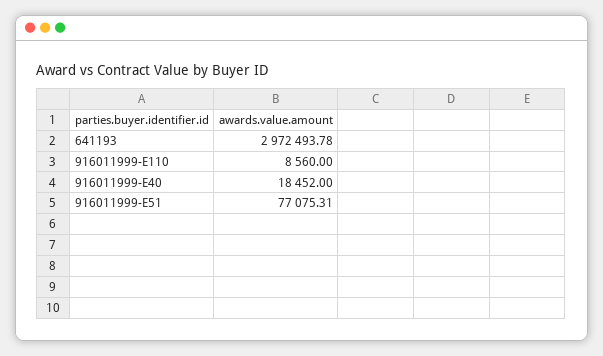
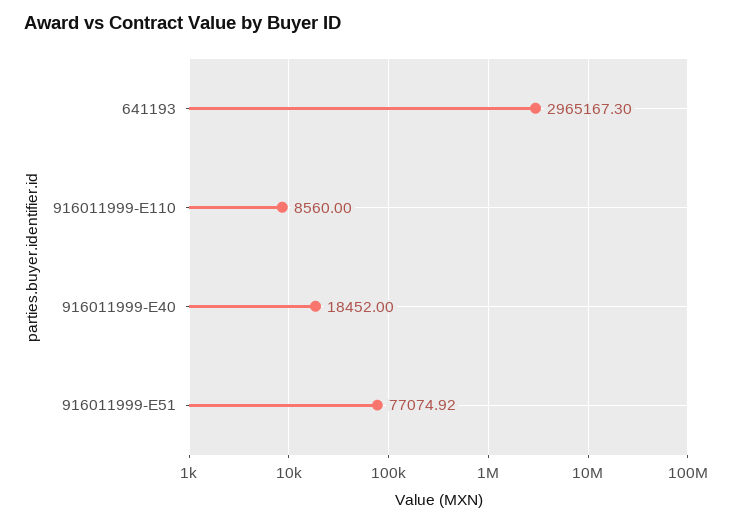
641193: 2972493.78 -> 2965167.3
916011999-E51: 77075.31 -> 77074.92

